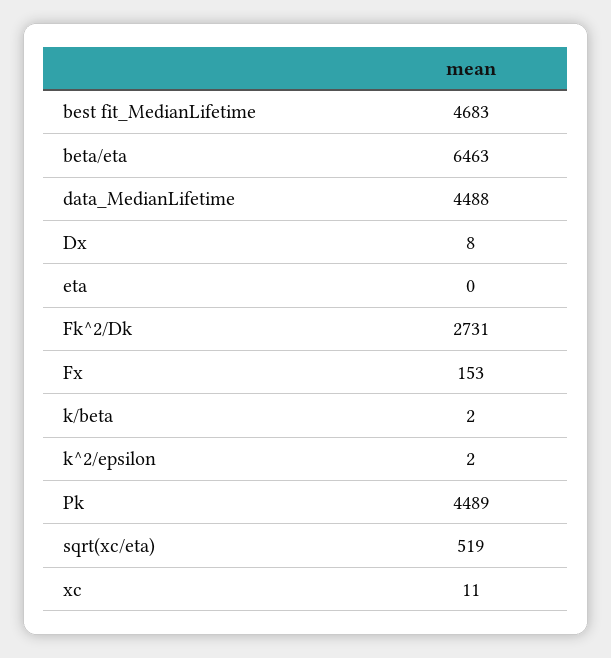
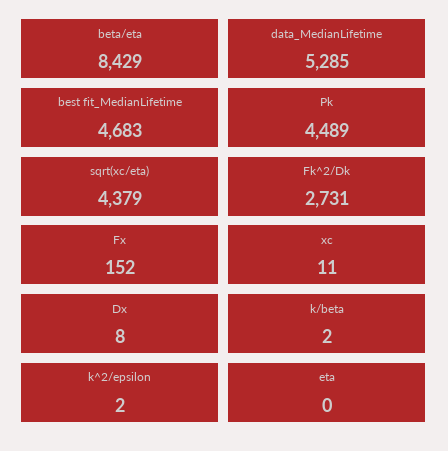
beta/eta: 6463 -> 8429
data_MedianLifetime: 4488 -> 5285
Fx: 153 -> 152
sqrt(xc/eta): 519 -> 4379

